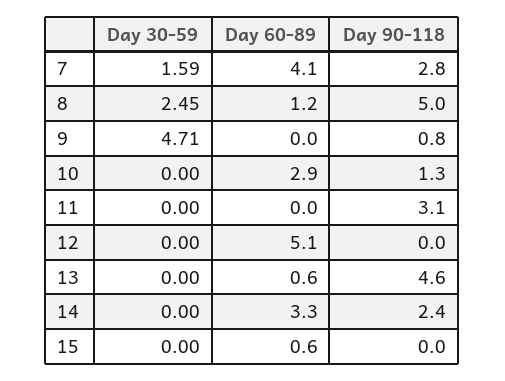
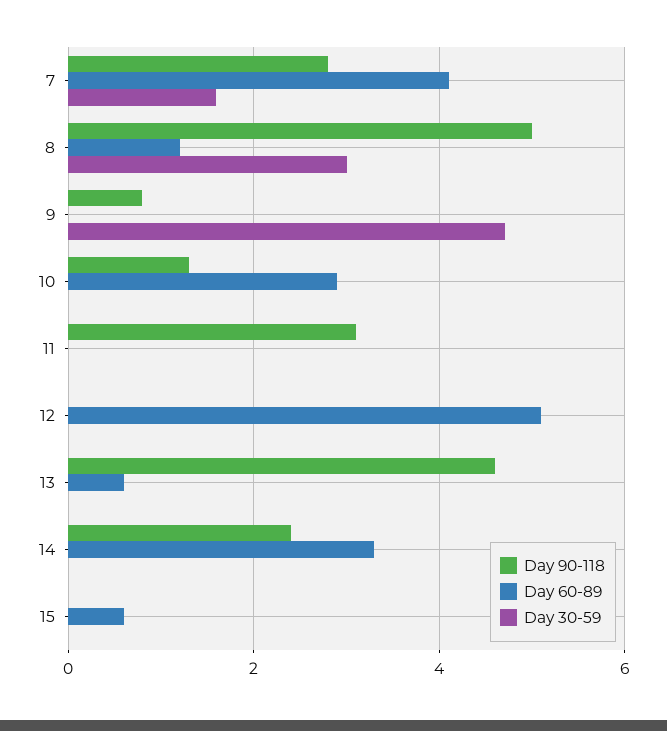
Day 30-59, 8: 2.45 -> 3

